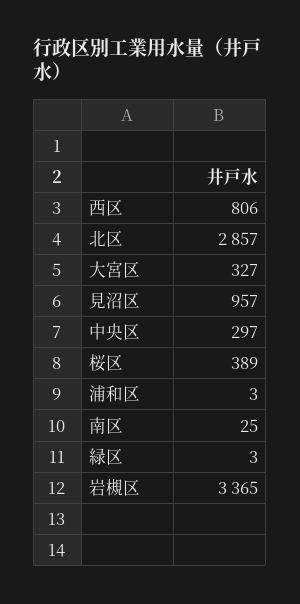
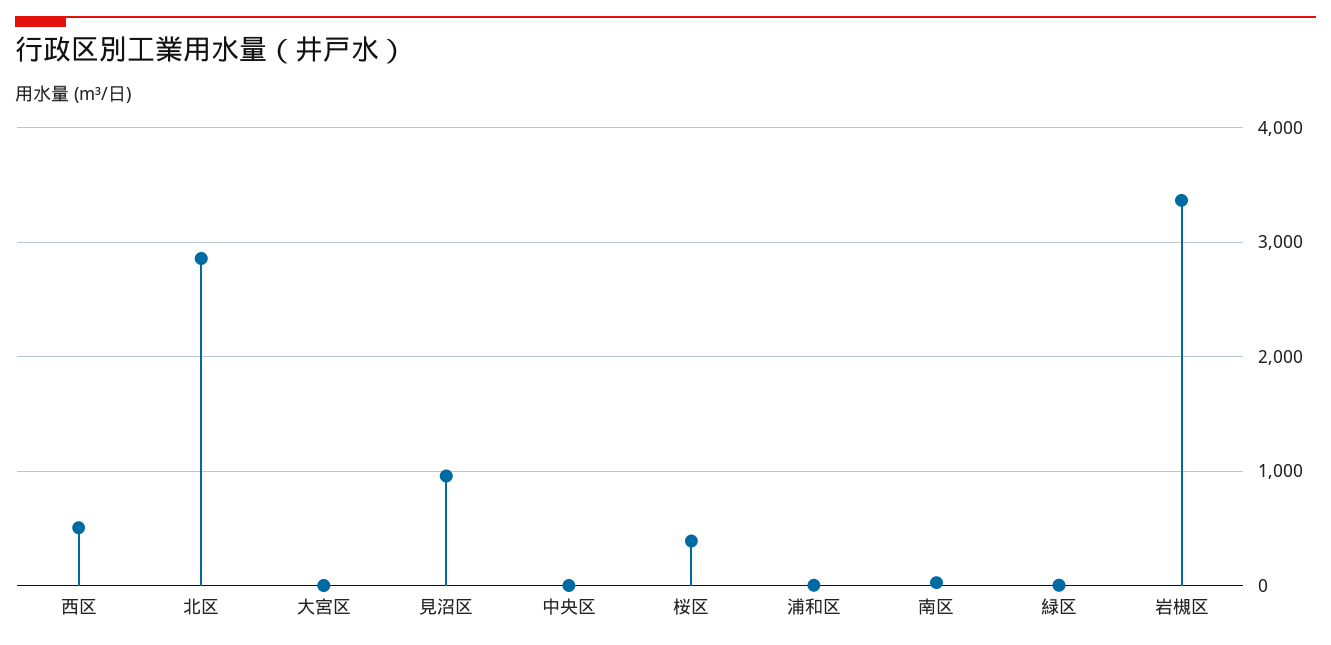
西区: 806 -> 500
大宮区: 327 -> 0
中央区: 297 -> 0

